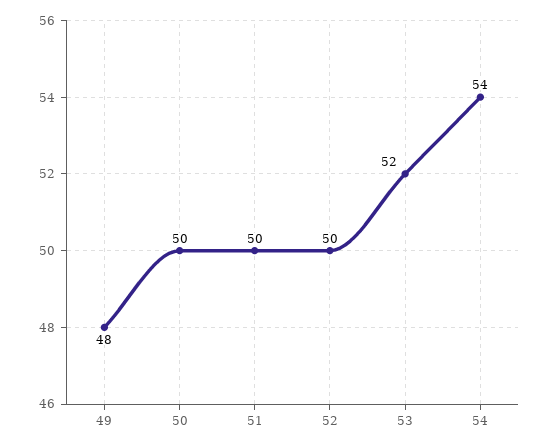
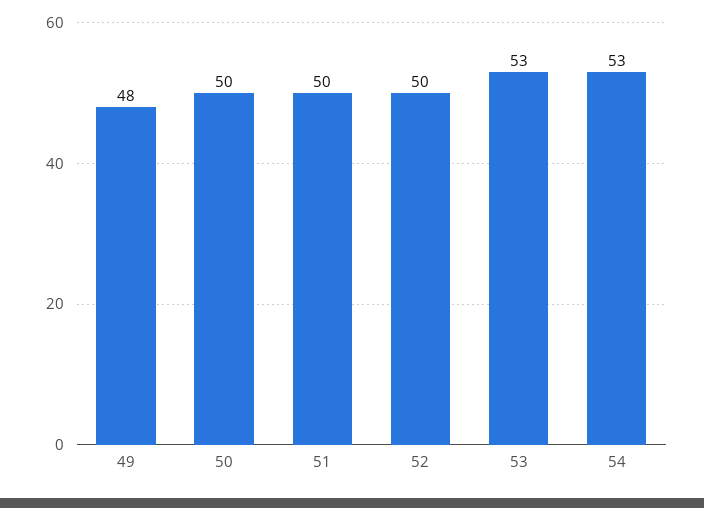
53: 52 -> 53
54: 54 -> 53

